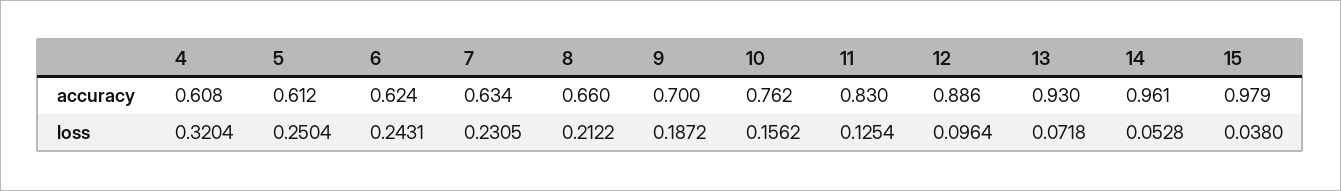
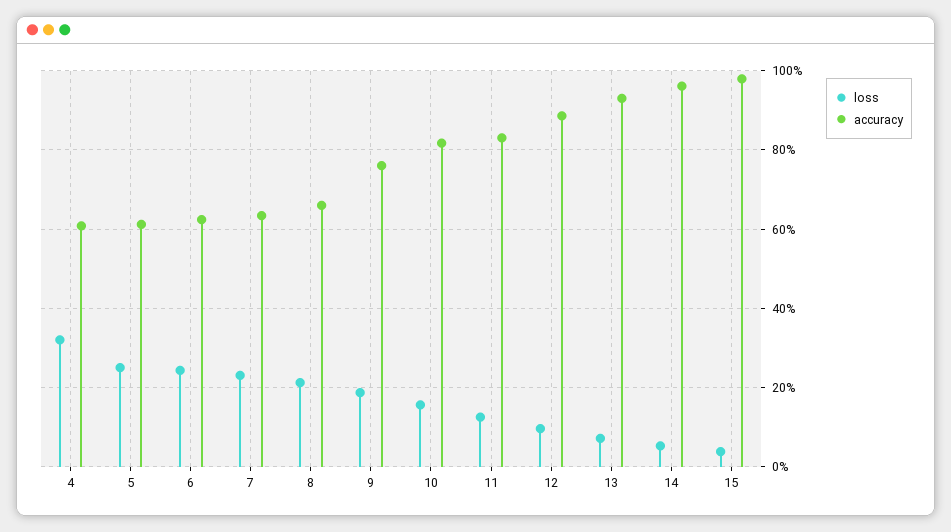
accuracy, 9: 0.7 -> 0.76
accuracy, 10: 0.762 -> 0.82

